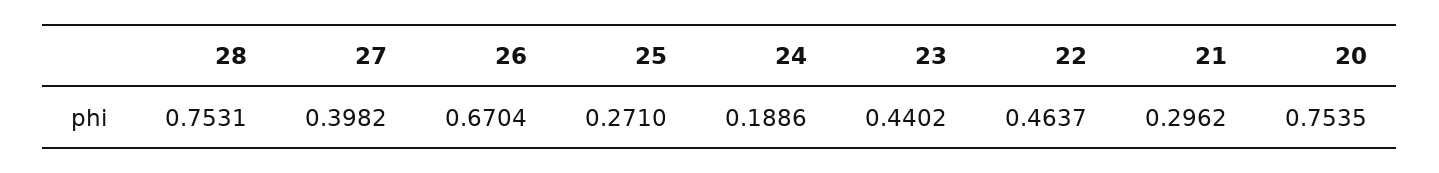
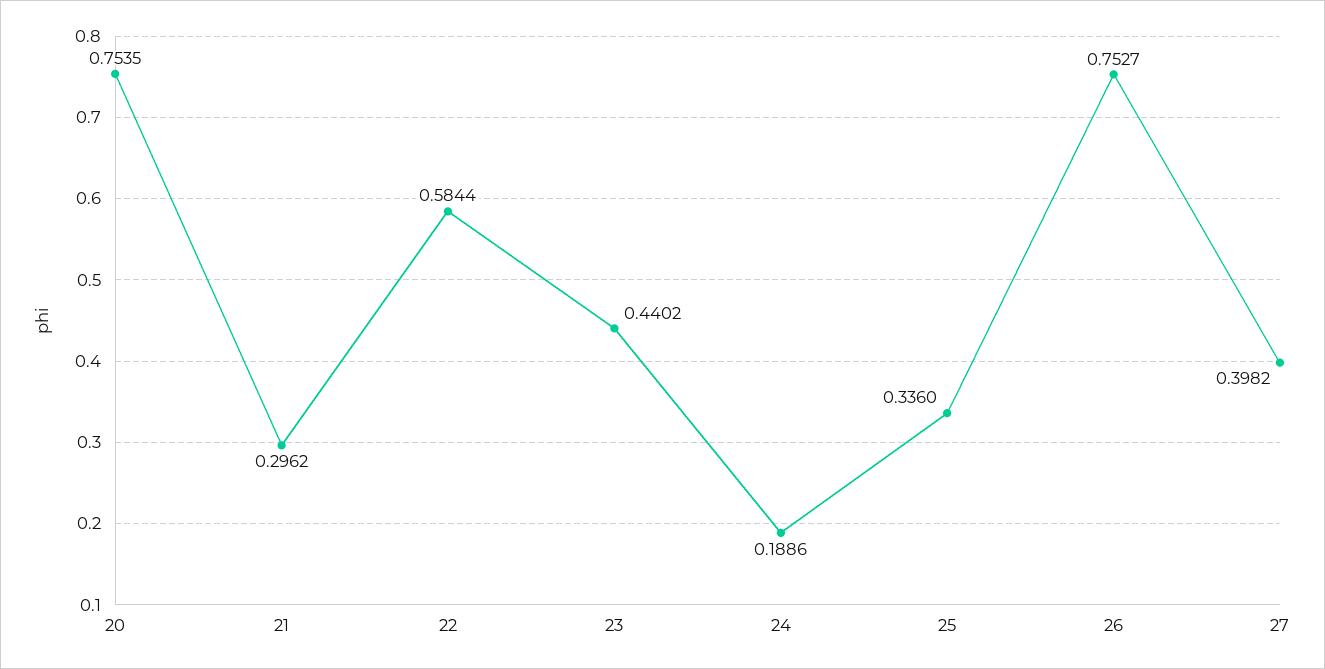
28: 0.7531 -> none
26: 0.6704 -> 0.7527
25: 0.271 -> 0.336
22: 0.4637 -> 0.5844

